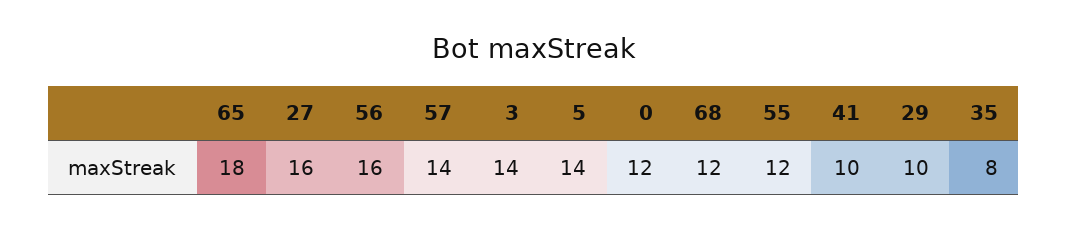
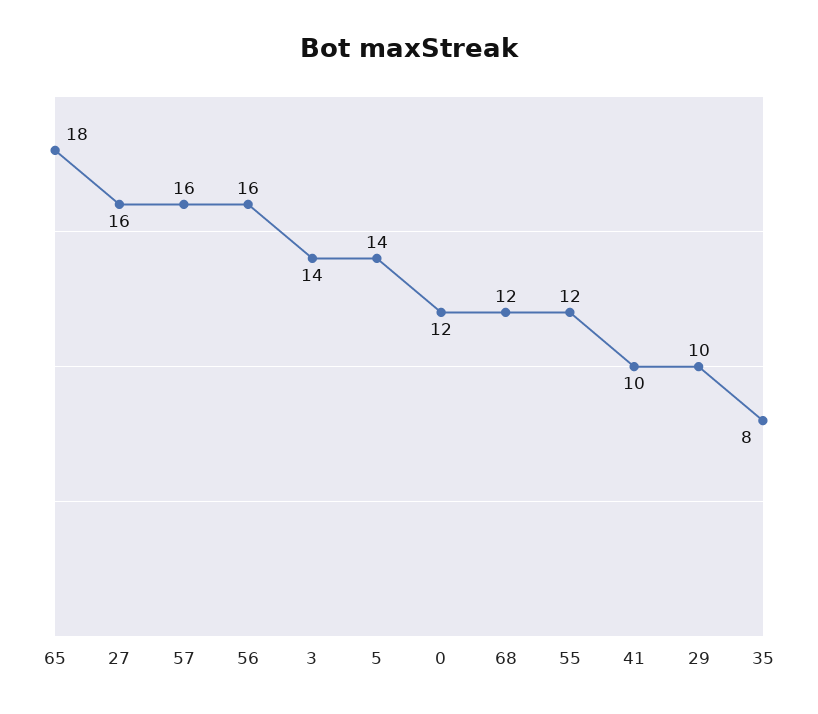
57: 14 -> 16

